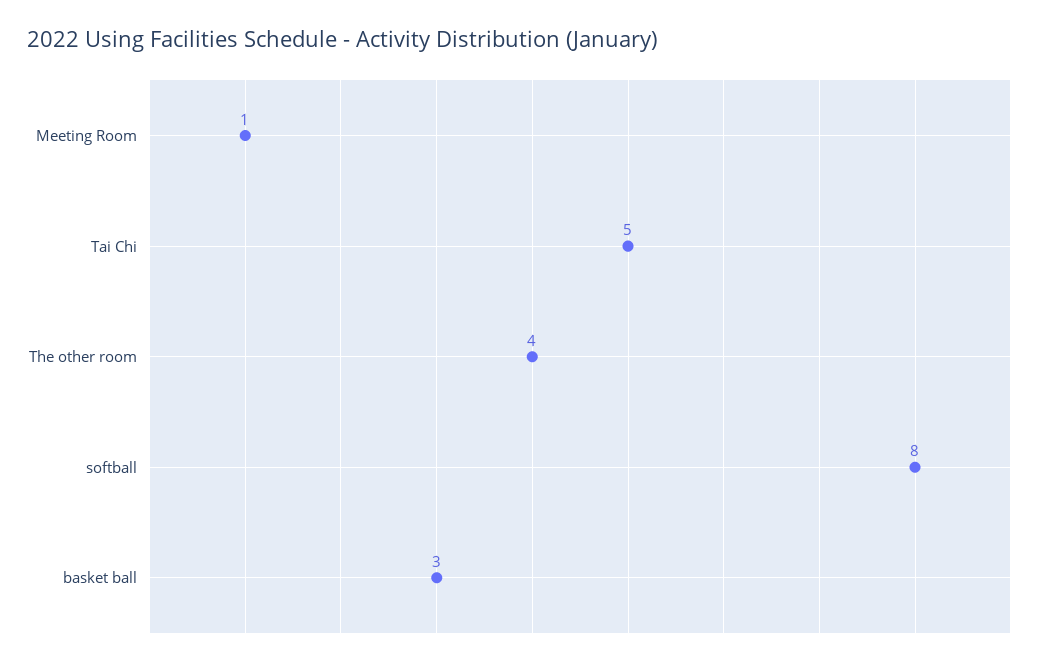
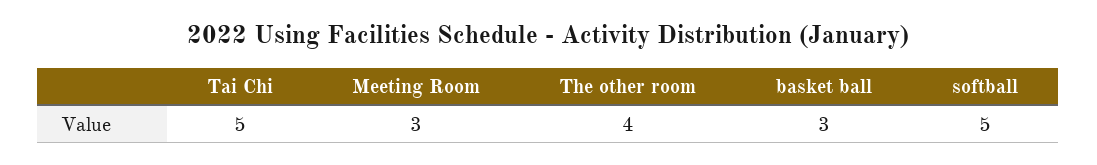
Meeting Room: 1 -> 3
softball: 8 -> 5

